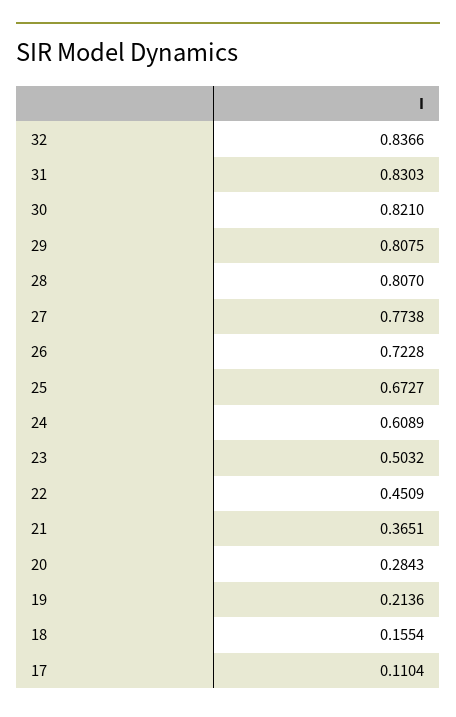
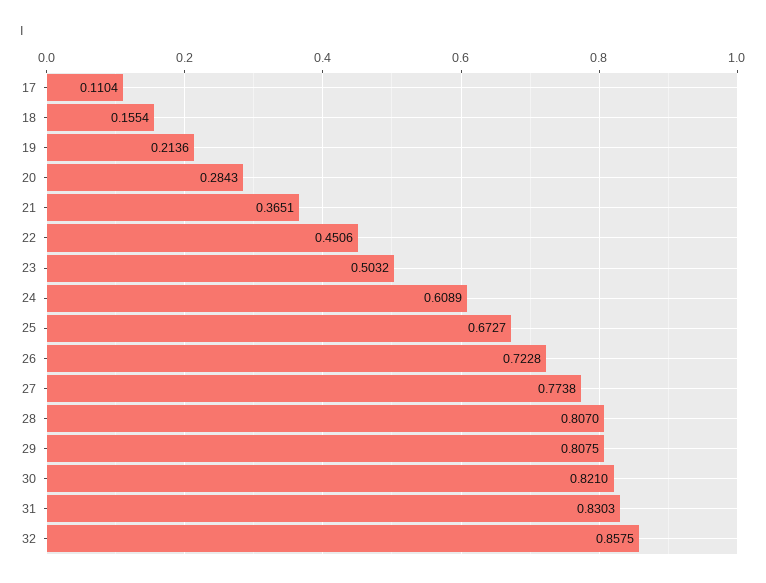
32: 0.8366 -> 0.8575
22: 0.4509 -> 0.4506

